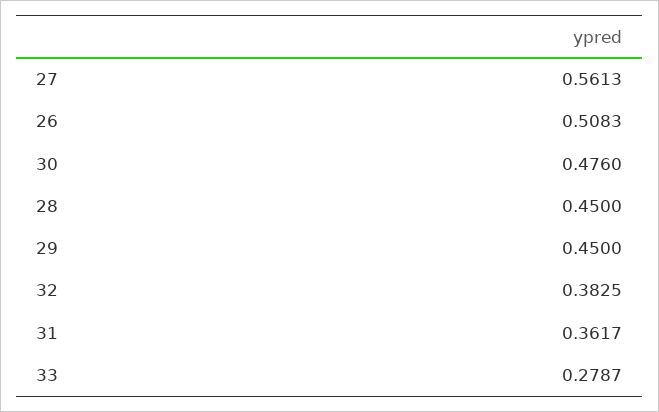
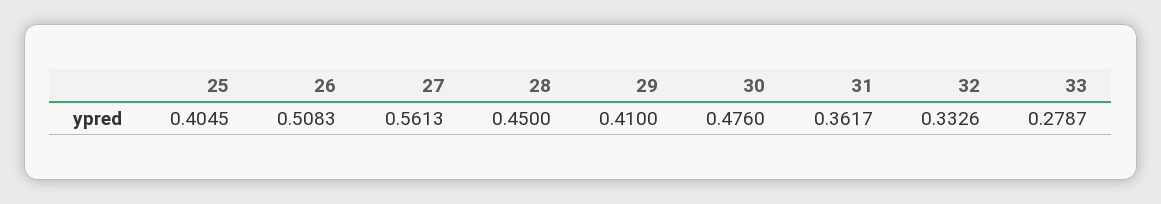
29: 0.45 -> 0.41
32: 0.3825 -> 0.3326
25: none -> 0.4045

